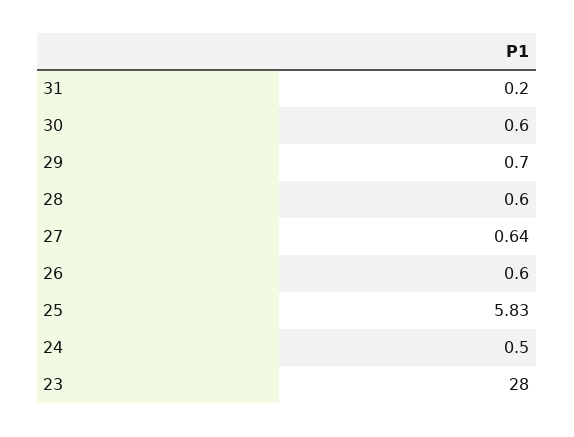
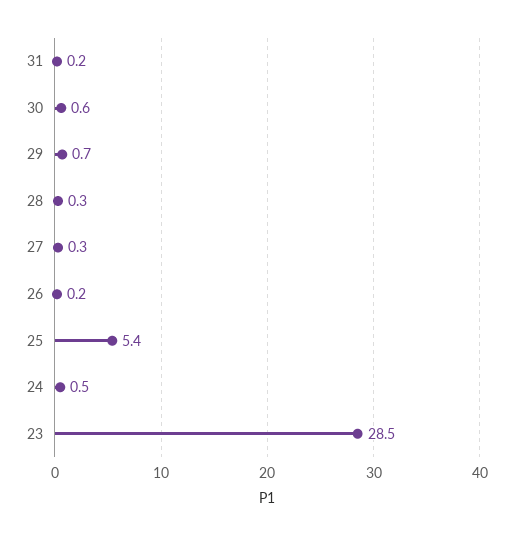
28: 0.6 -> 0.3
27: 0.64 -> 0.3
26: 0.6 -> 0.2
25: 5.83 -> 5.4
23: 28 -> 28.5

